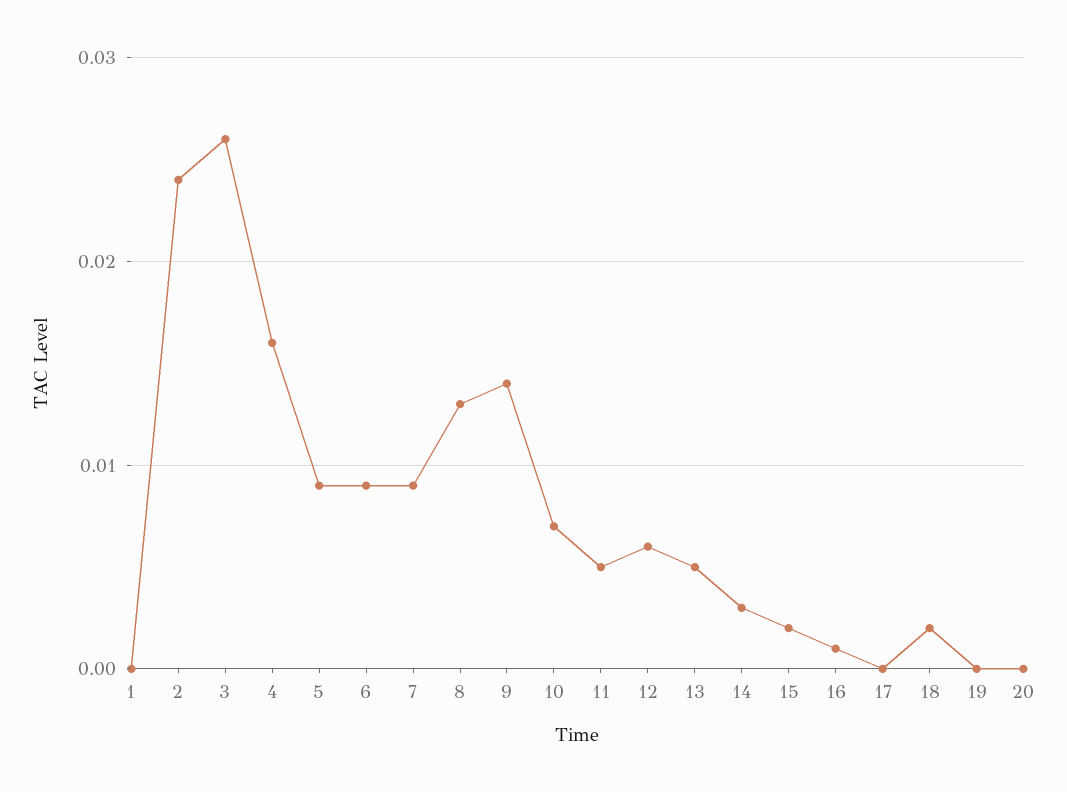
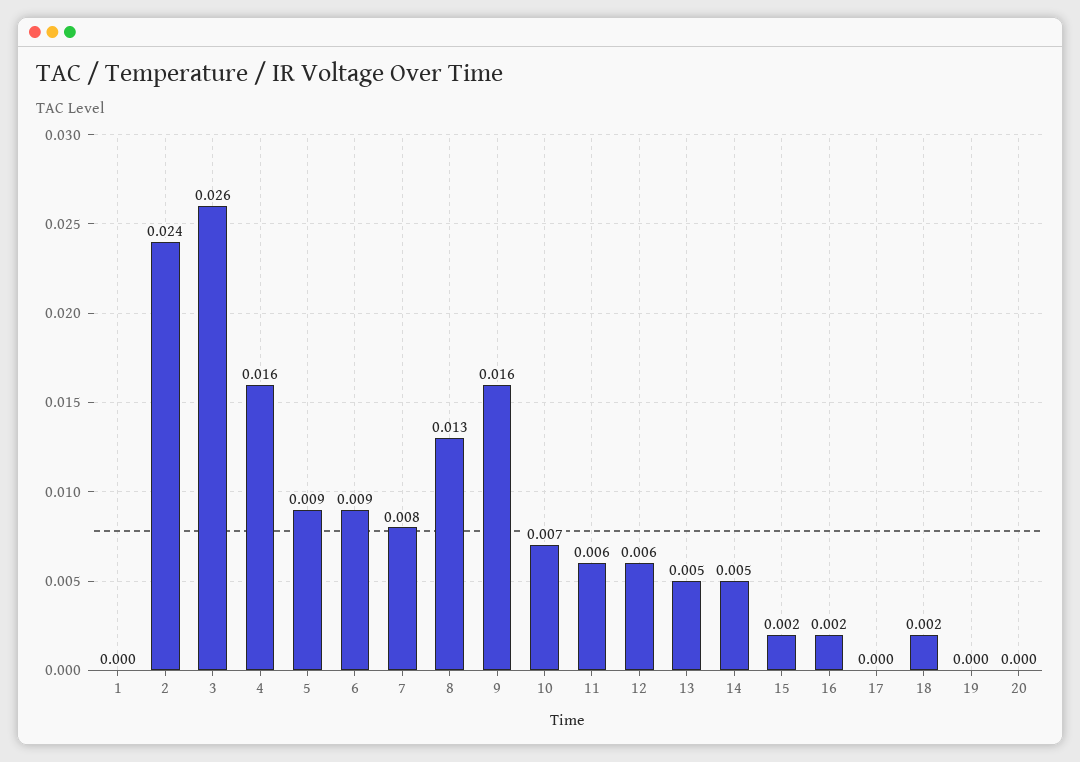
7: 0.009 -> 0.008
9: 0.014 -> 0.016
11: 0.005 -> 0.006
14: 0.003 -> 0.005
16: 0.001 -> 0.002

